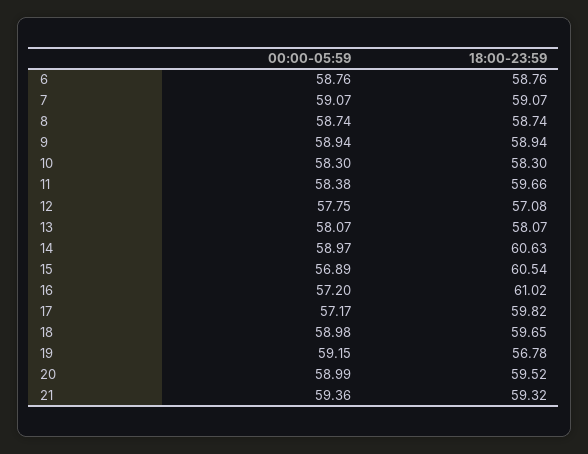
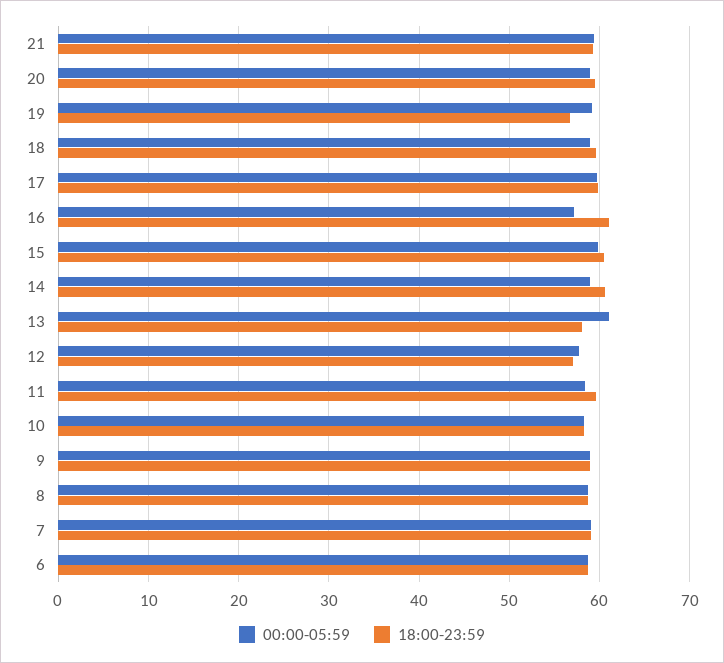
00:00-05:59, 13: 58.07 -> 61
00:00-05:59, 15: 56.89 -> 60
00:00-05:59, 17: 57.17 -> 60

